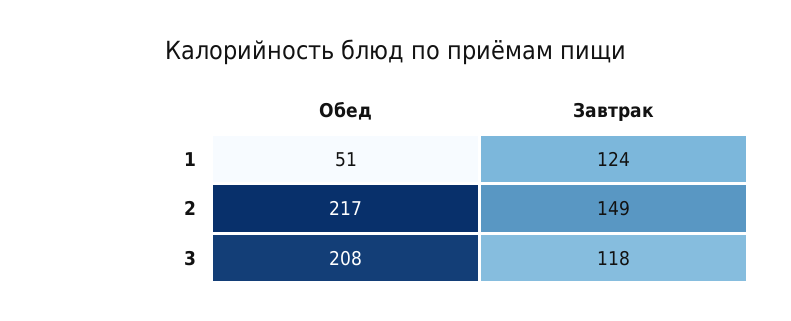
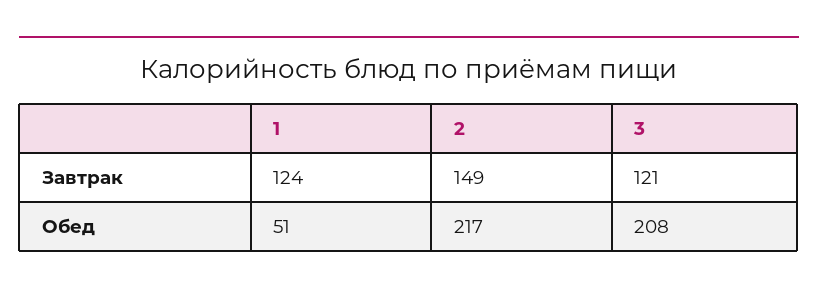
Завтрак, 3: 118 -> 121

